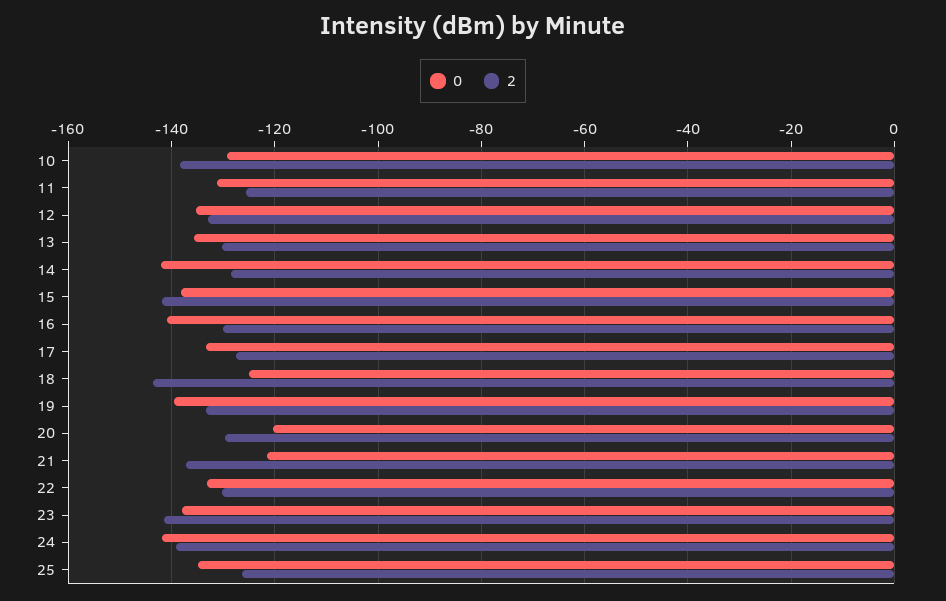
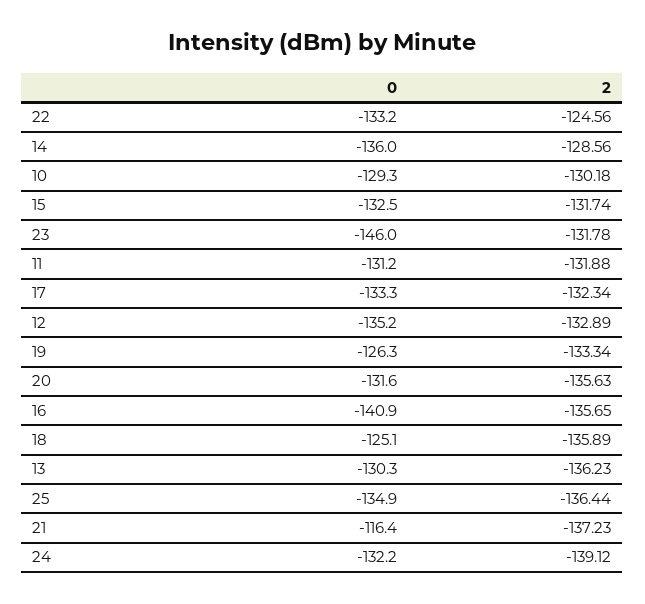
2, 10: -138 -> -130.18
2, 11: -126 -> -131.88
0, 13: -136 -> -130.3
2, 13: -130 -> -136.23
0, 14: -142 -> -136
0, 15: -138 -> -132.5
2, 15: -142 -> -131.74
2, 16: -130 -> -135.65
2, 17: -128 -> -132.34
2, 18: -144 -> -135.89
0, 19: -140 -> -126.3
0, 20: -120 -> -131.6
2, 20: -130 -> -135.63
0, 21: -122 -> -116.4
2, 22: -130 -> -124.56
0, 23: -138 -> -146
2, 23: -142 -> -131.78
0, 24: -142 -> -132.2
2, 25: -126 -> -136.44

